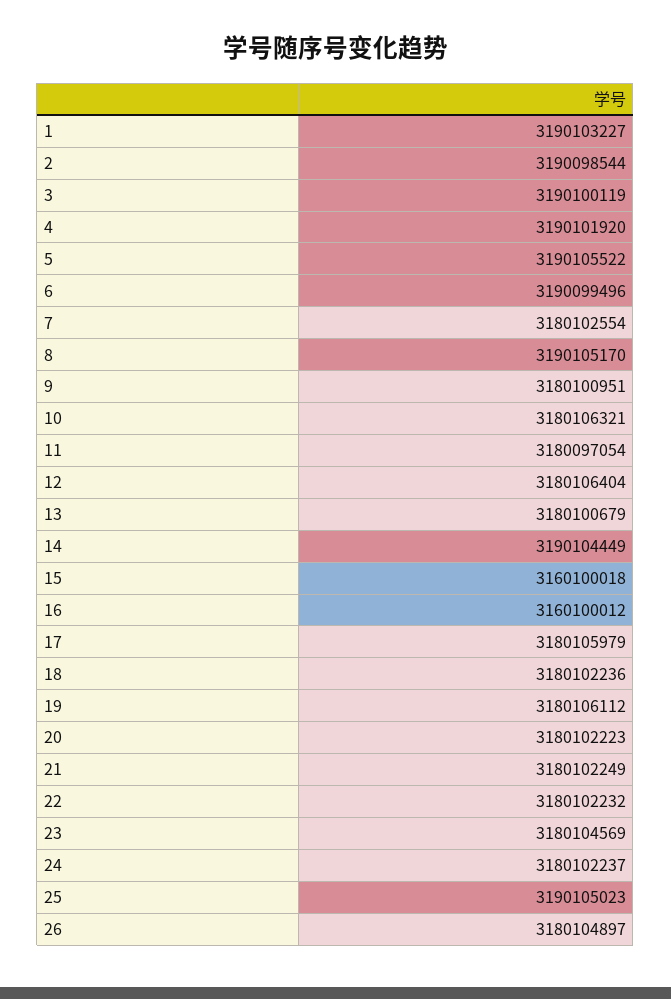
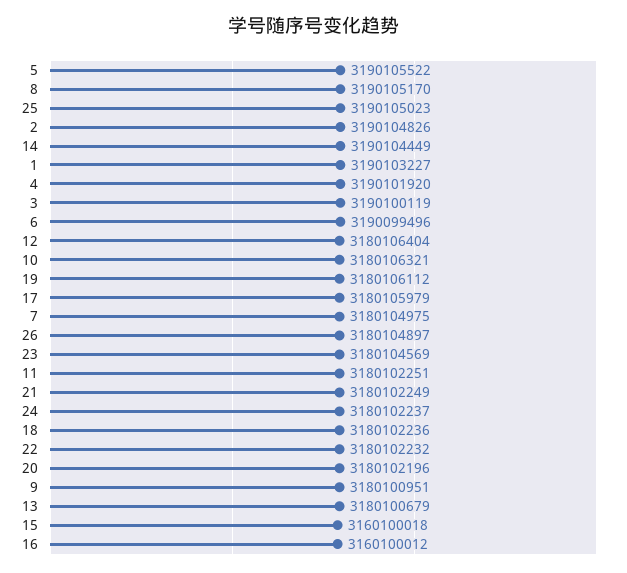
2: 3190098544 -> 3190104826
7: 3180102554 -> 3180104975
11: 3180097054 -> 3180102251
20: 3180102223 -> 3180102196

